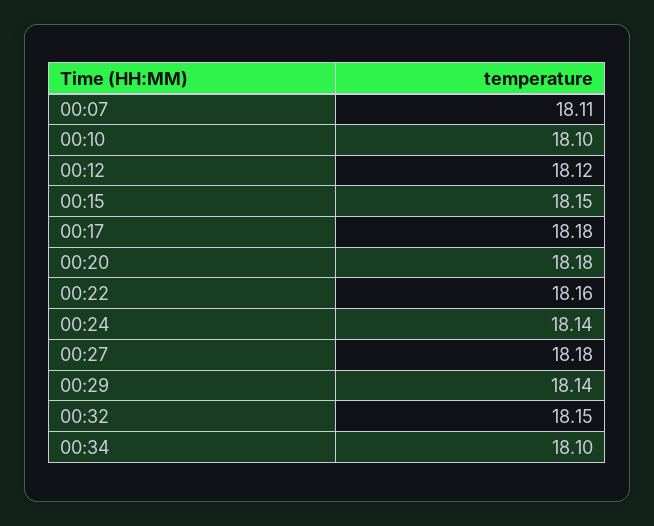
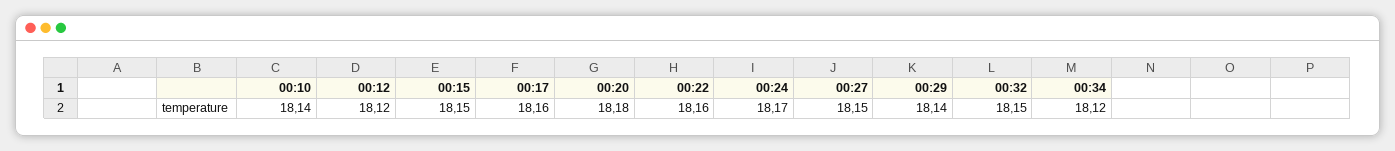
00:07: 18.11 -> none
00:10: 18.1 -> 18.14
00:17: 18.18 -> 18.16
00:24: 18.14 -> 18.17
00:27: 18.18 -> 18.15
00:34: 18.1 -> 18.12

